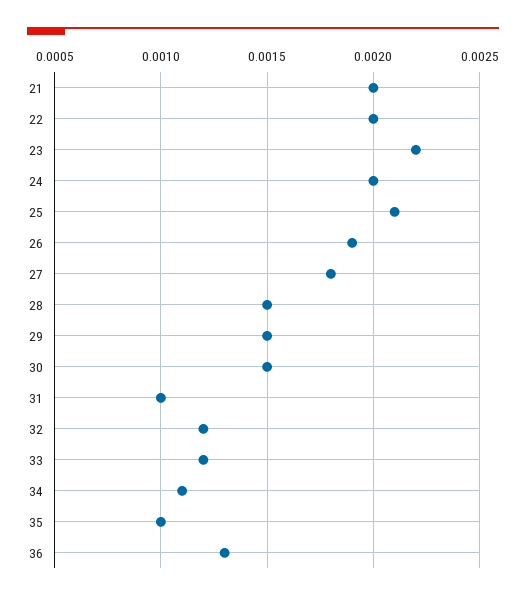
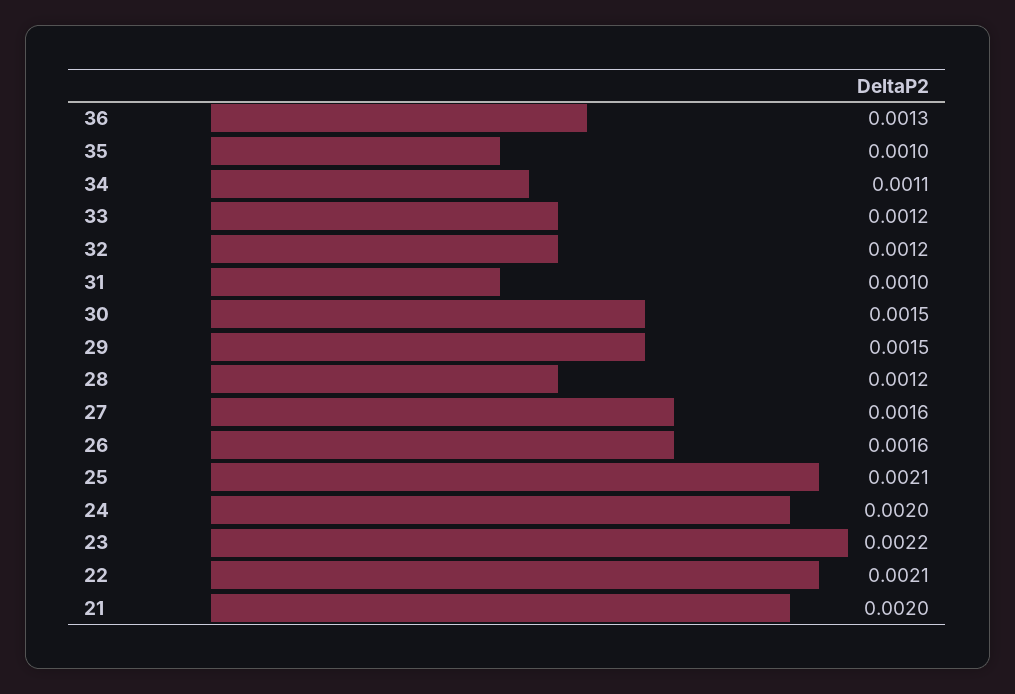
22: 0.002 -> 0.0021
26: 0.0019 -> 0.0016
27: 0.0018 -> 0.0016
28: 0.0015 -> 0.0012

